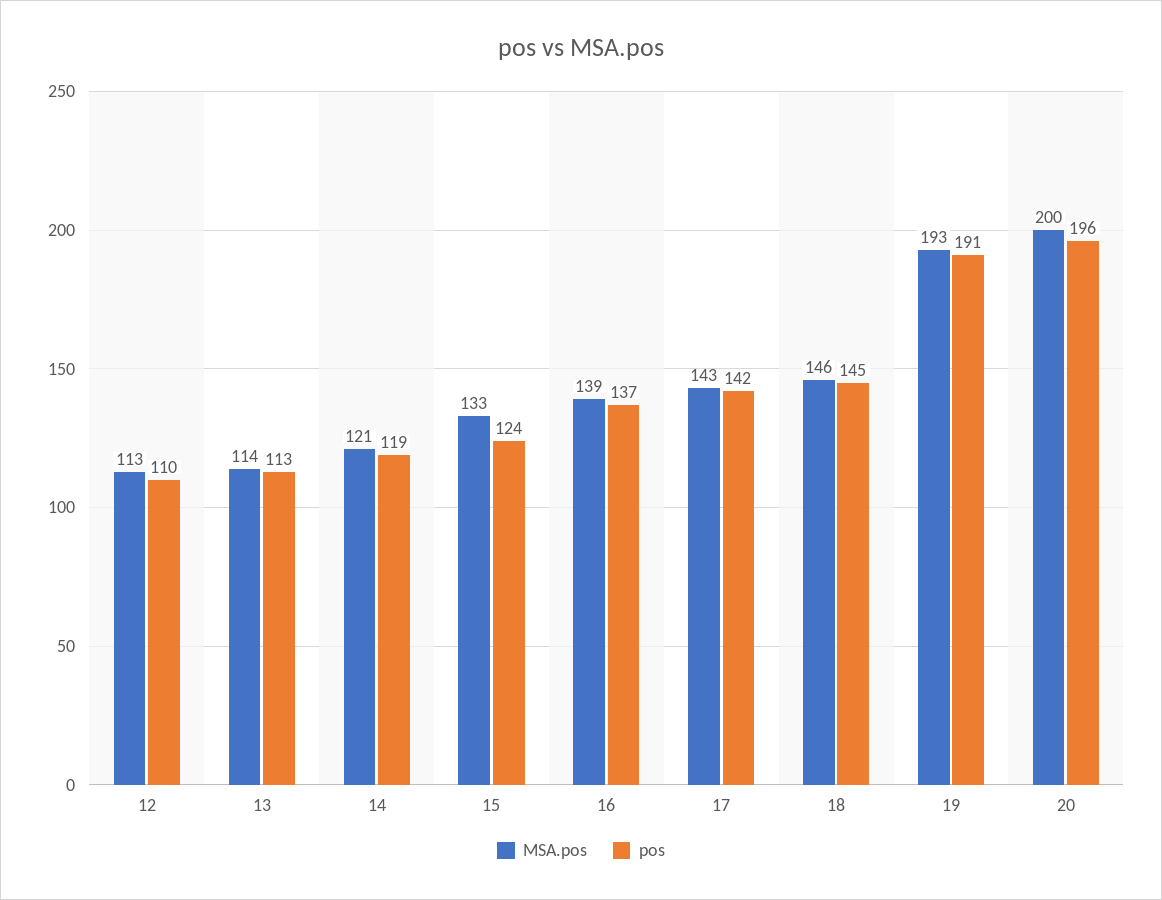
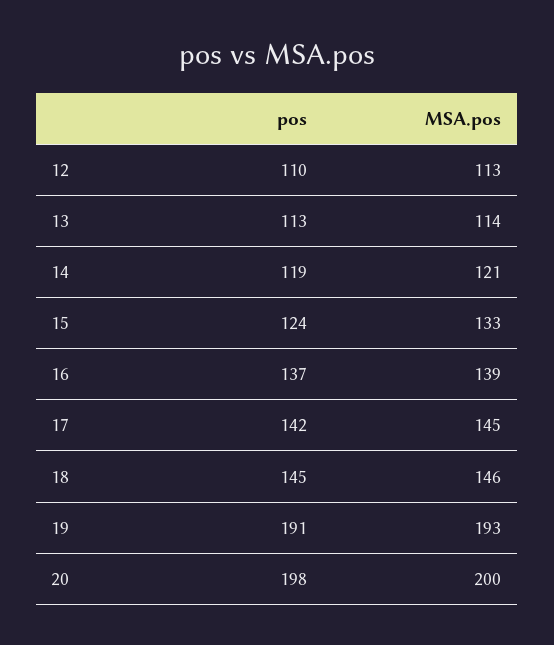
MSA.pos, 17: 143 -> 145
pos, 20: 196 -> 198

